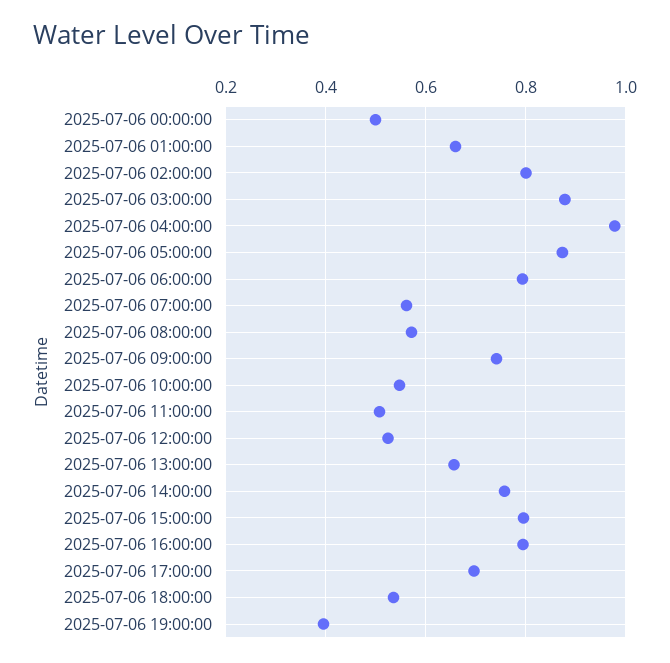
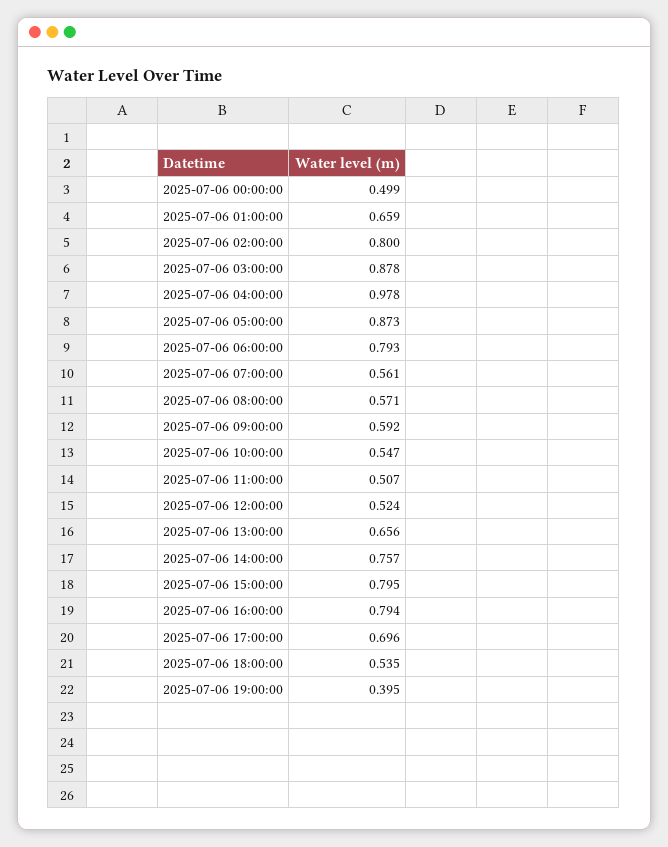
2025-07-06 09:00:00: 0.74 -> 0.592

